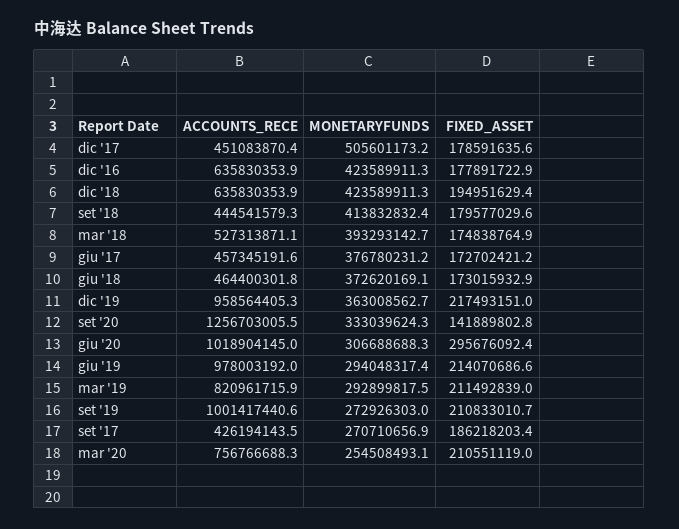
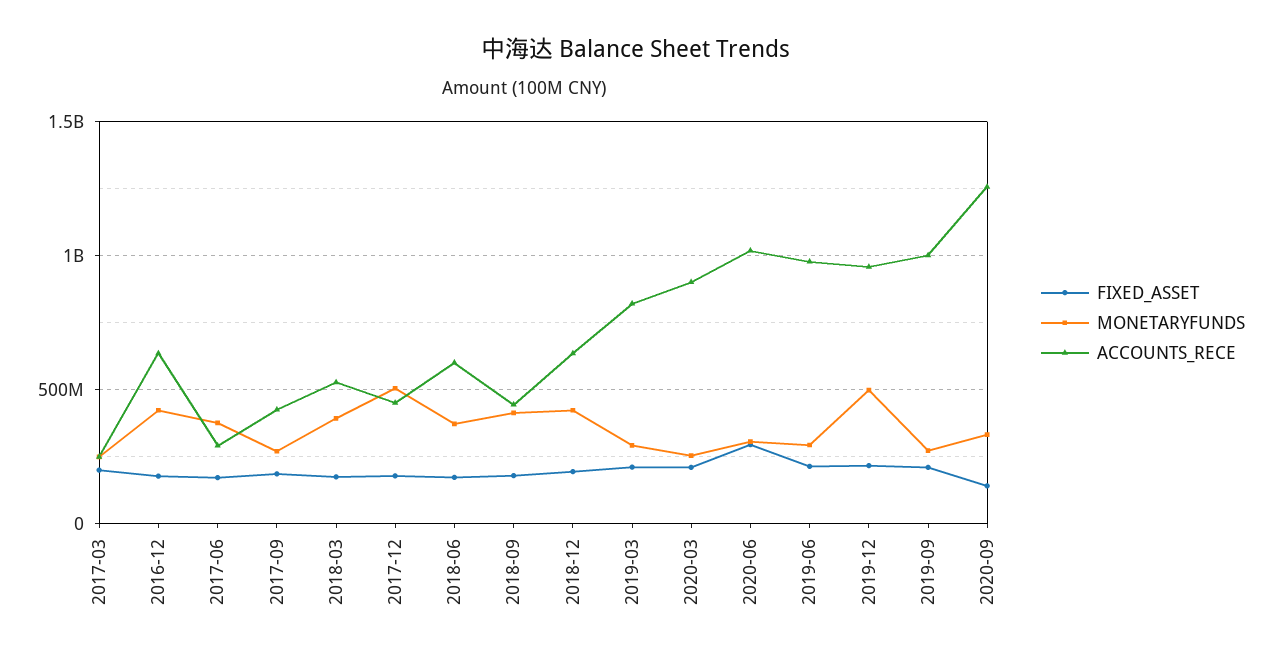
ACCOUNTS_RECE, giu '17: 457345191.6 -> 300000000
ACCOUNTS_RECE, giu '18: 464400301.8 -> 600000000
MONETARYFUNDS, dic '19: 363008562.7 -> 500000000
ACCOUNTS_RECE, mar '20: 756766688.3 -> 900000000
FIXED_ASSET, 2017-03: none -> 200000000
MONETARYFUNDS, 2017-03: none -> 250000000
ACCOUNTS_RECE, 2017-03: none -> 250000000

